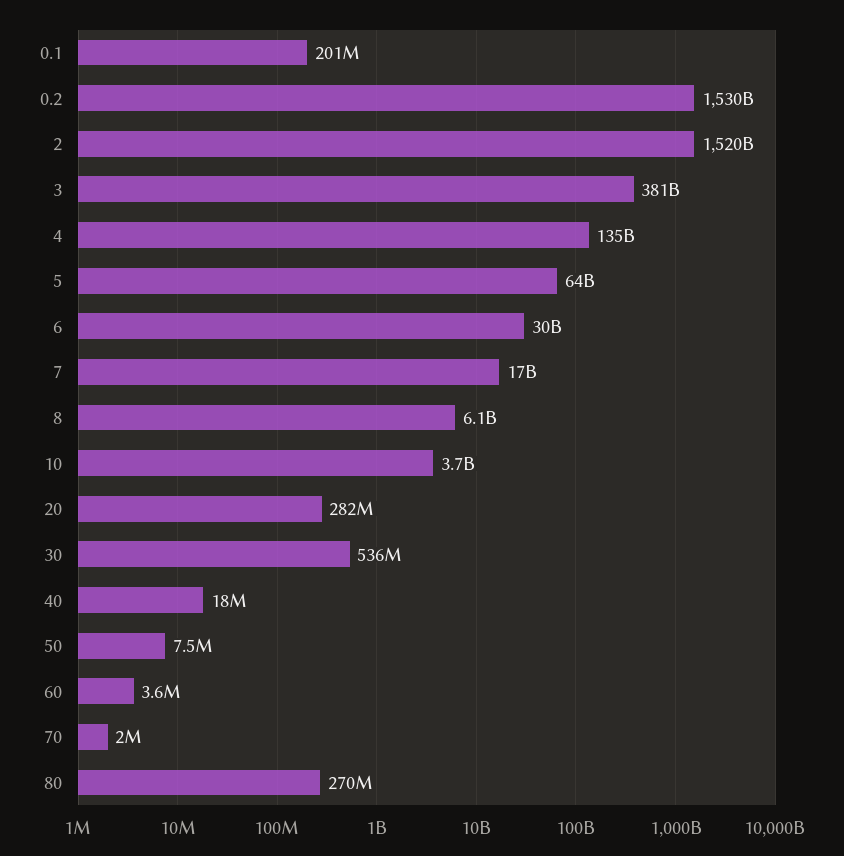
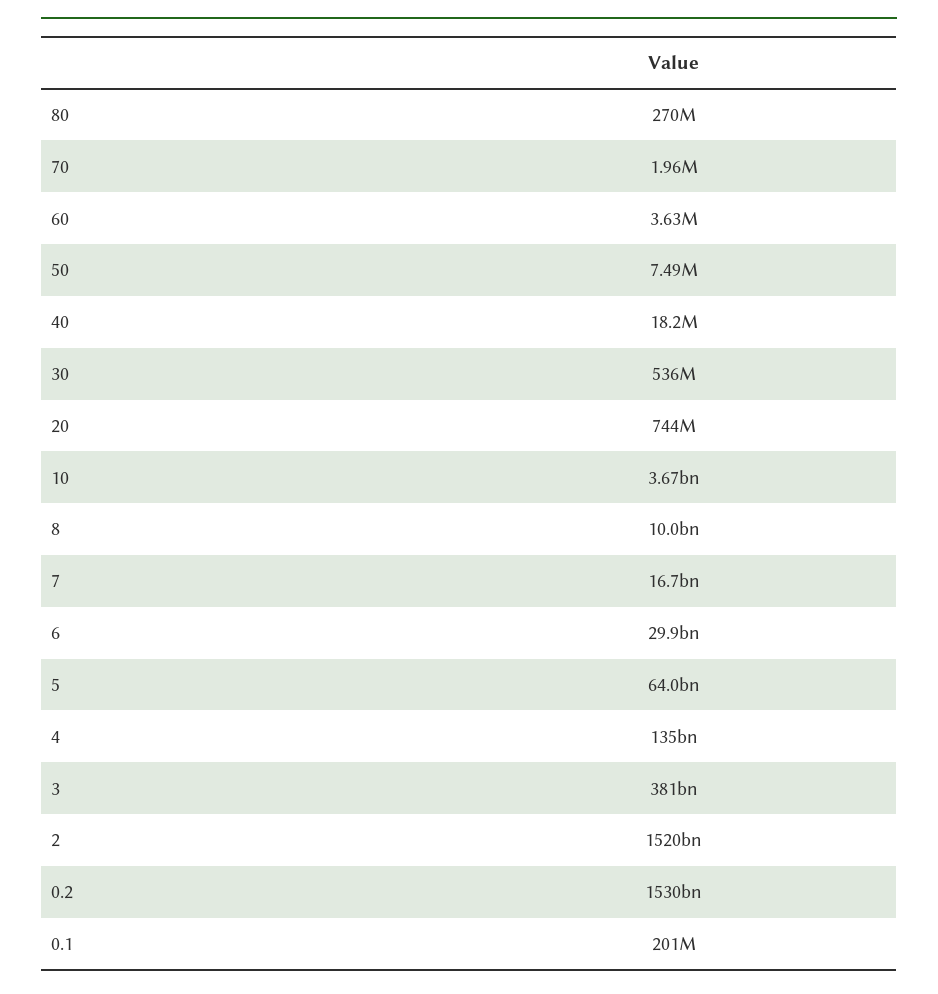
8: 6100000000 -> 10000000000
20: 282000000 -> 744000000

